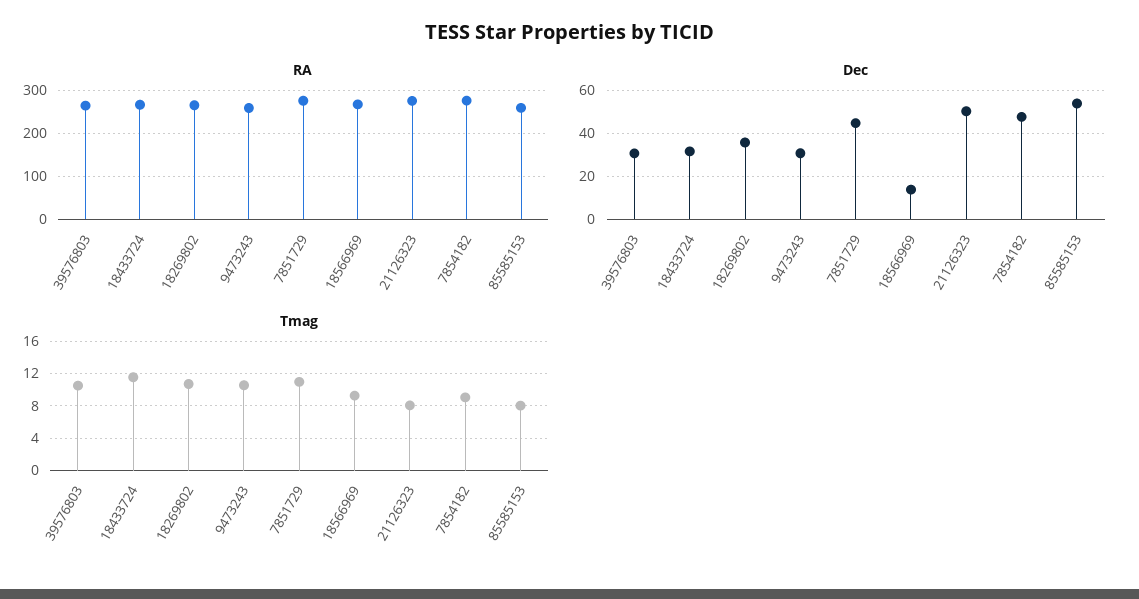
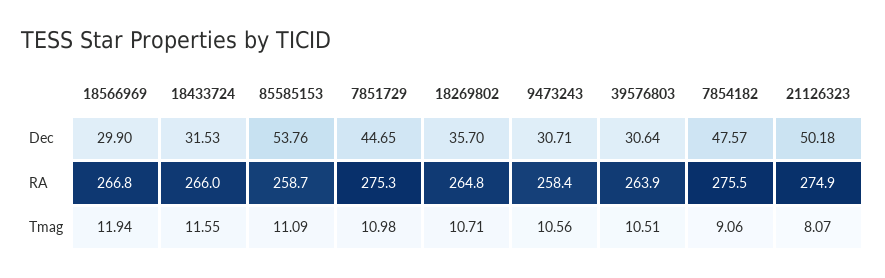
Dec, 18566969: 15 -> 29.9
Tmag, 18566969: 9 -> 11.94
Tmag, 85585153: 8 -> 11.09

